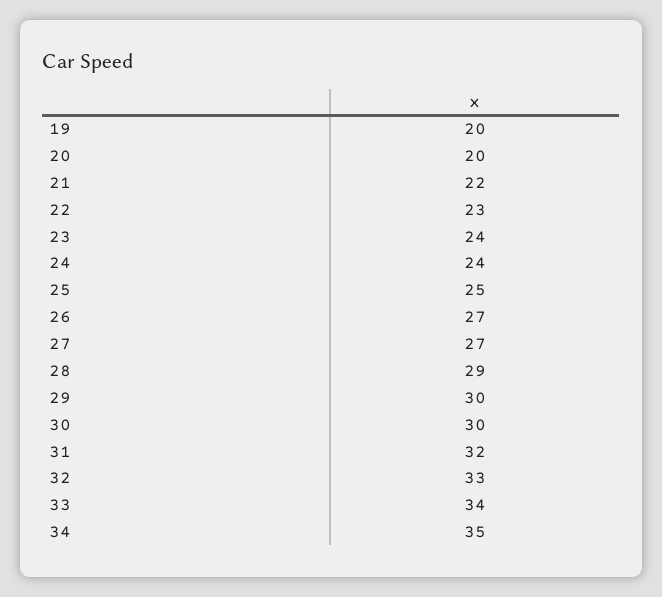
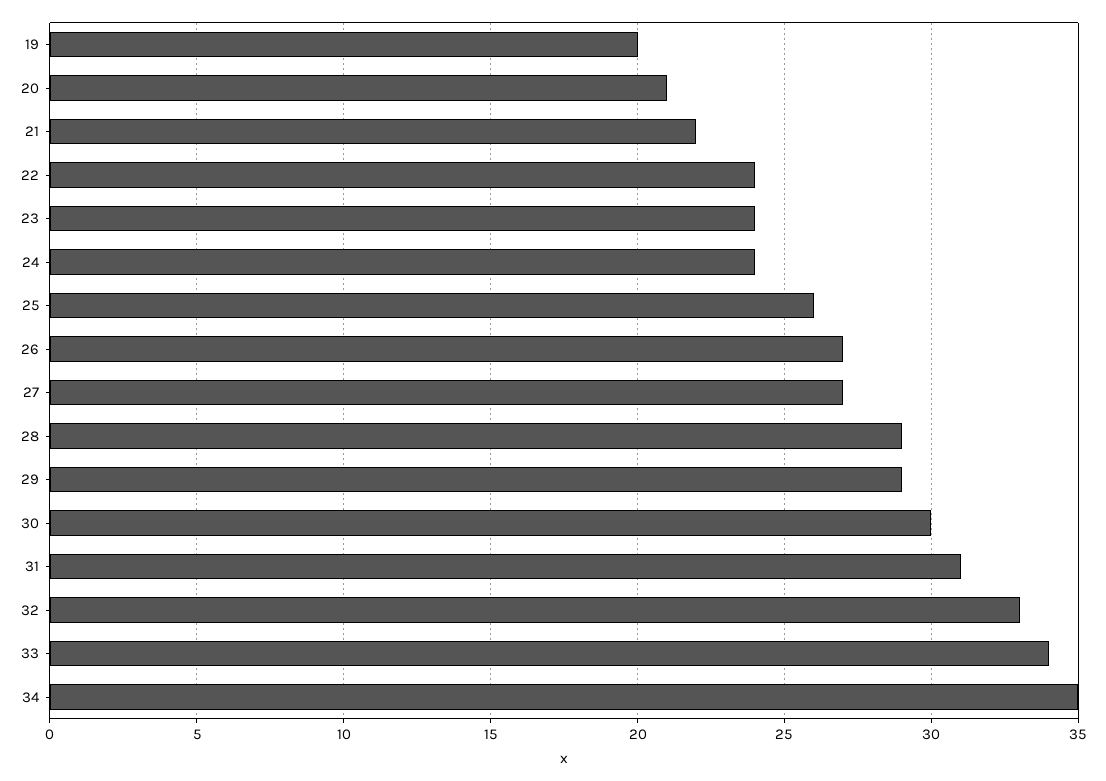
20: 20 -> 21
22: 23 -> 24
25: 25 -> 26
29: 30 -> 29
31: 32 -> 31

